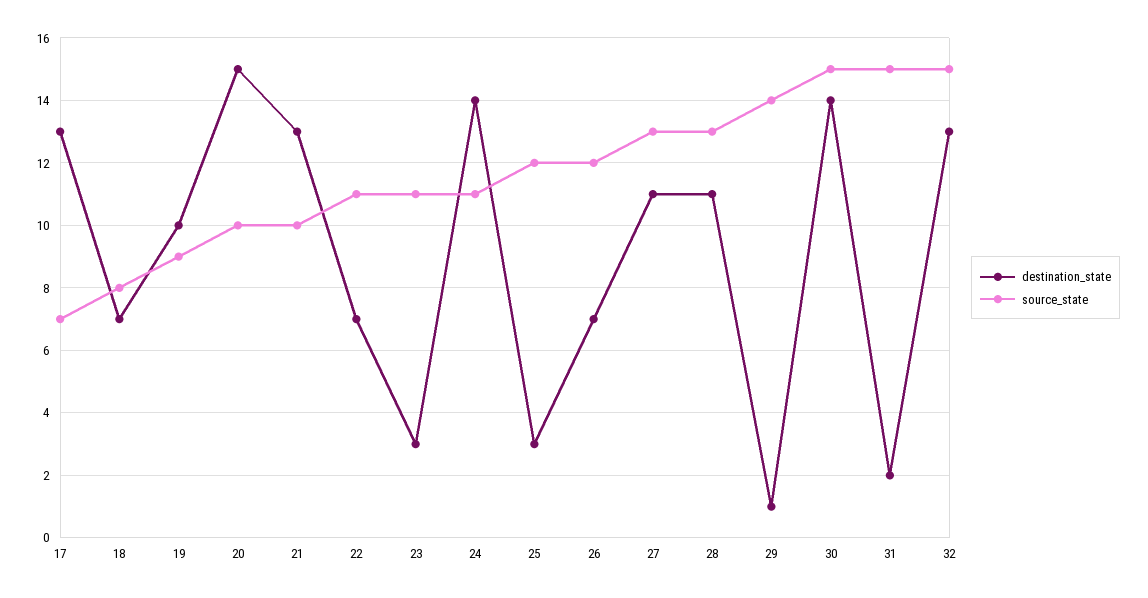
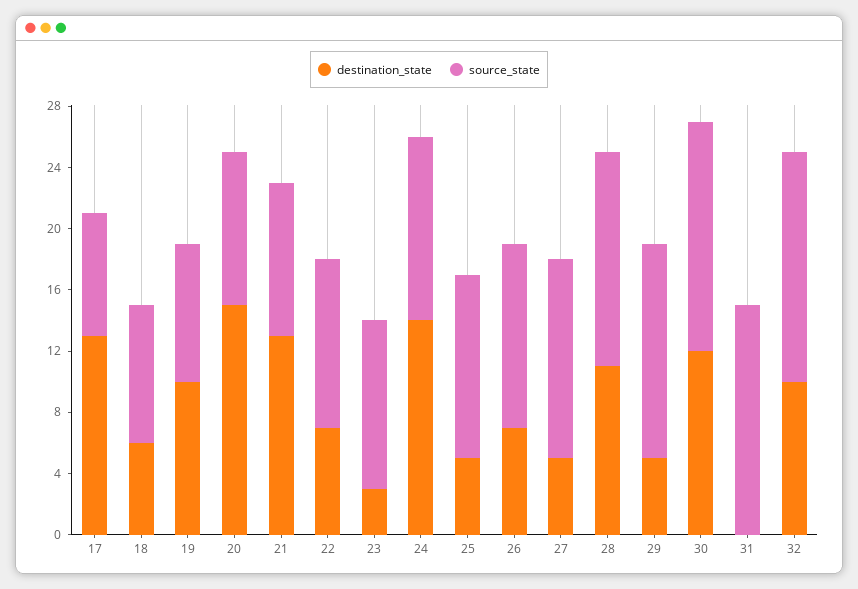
source_state, 17: 7 -> 8
destination_state, 18: 7 -> 6
source_state, 18: 8 -> 9
source_state, 24: 11 -> 12
destination_state, 25: 3 -> 5
destination_state, 27: 11 -> 5
source_state, 28: 13 -> 14
destination_state, 29: 1 -> 5
destination_state, 30: 14 -> 12
destination_state, 31: 2 -> 0
destination_state, 32: 13 -> 10

